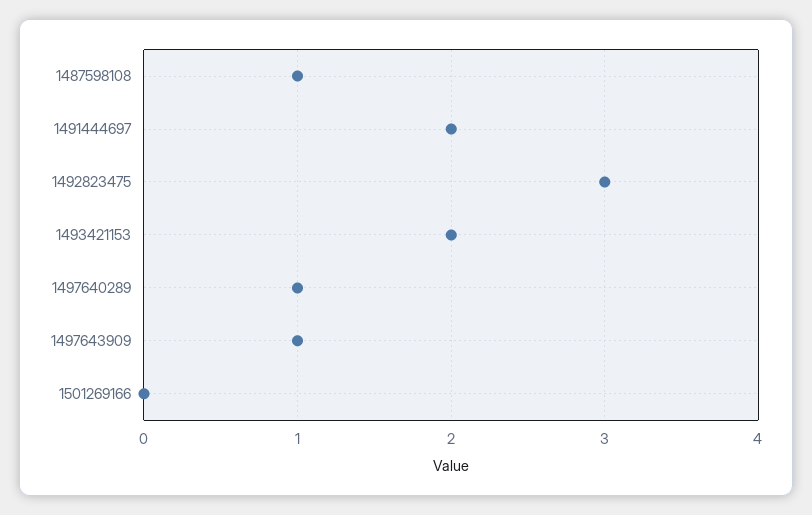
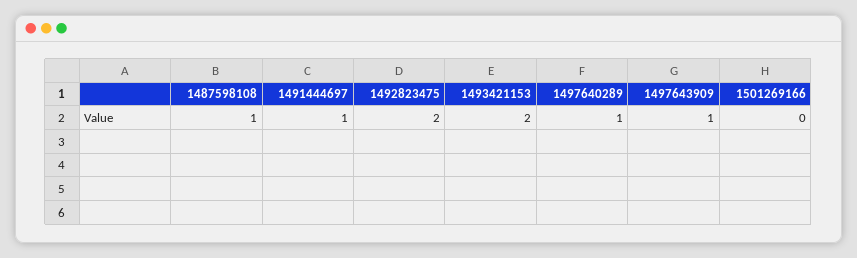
1491444697: 2 -> 1
1492823475: 3 -> 2

